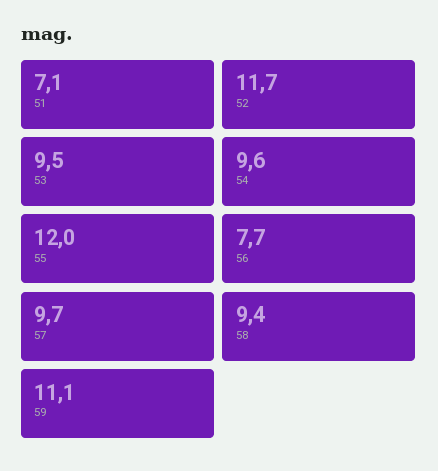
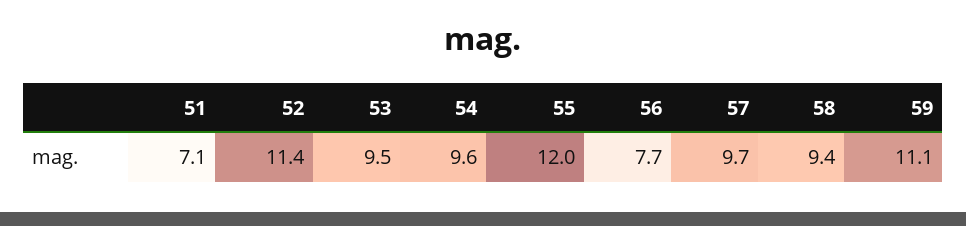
52: 11.7 -> 11.4

